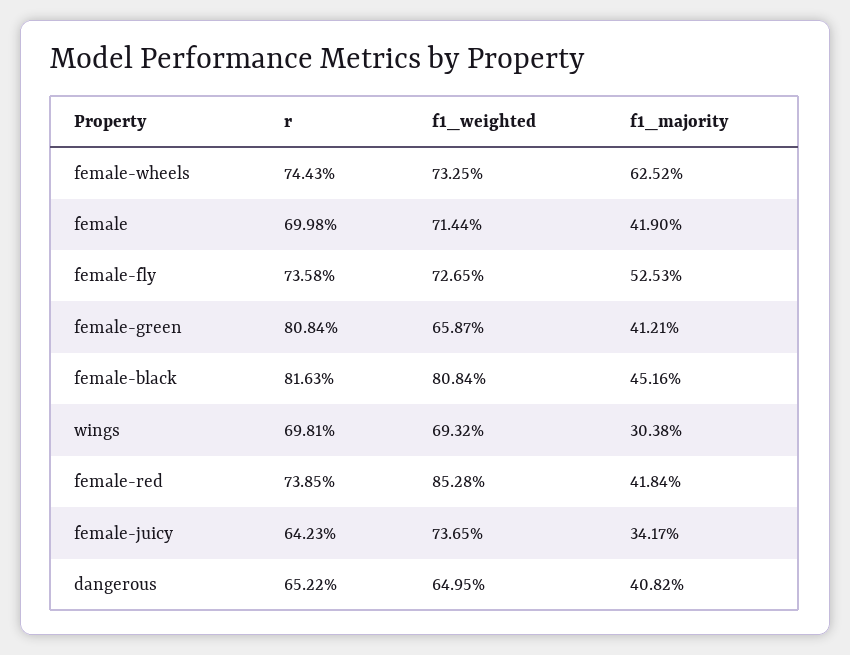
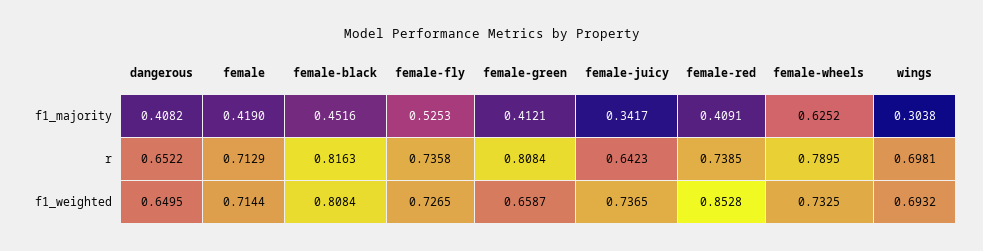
r, female-wheels: 0.7443 -> 0.7895
r, female: 0.6998 -> 0.7129
f1_majority, female-red: 0.4184 -> 0.4091

